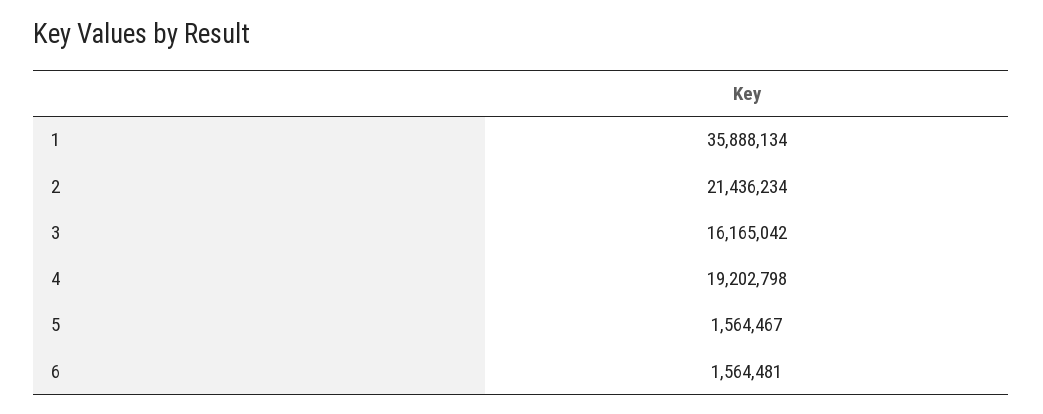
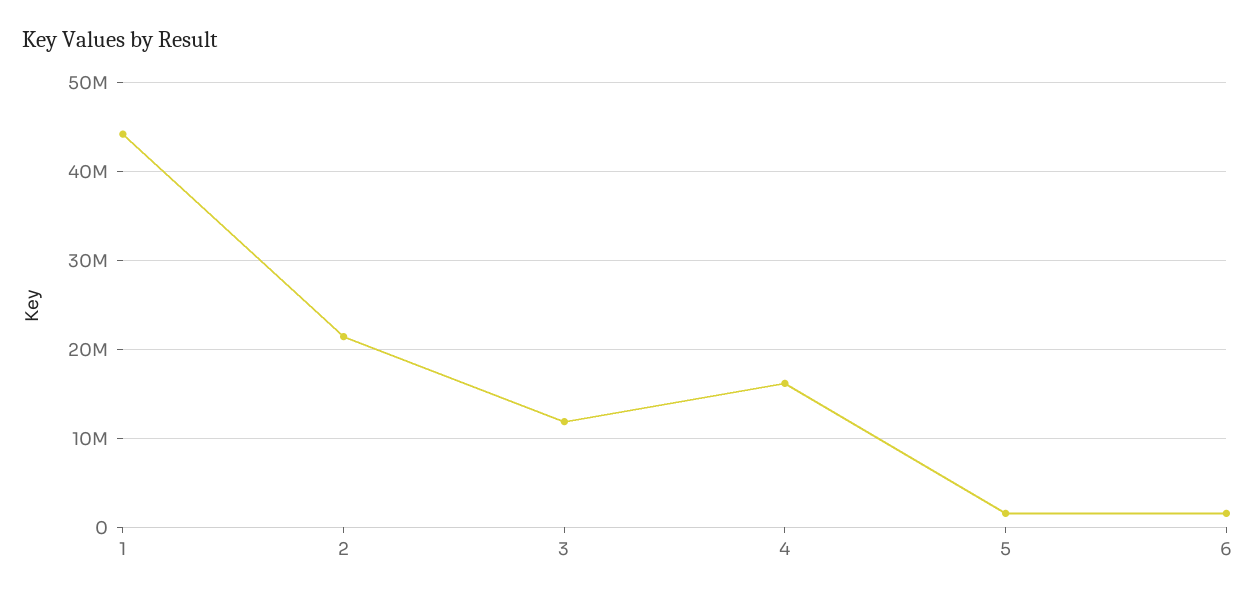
1: 35888134 -> 44000000
3: 16165042 -> 12000000
4: 19202798 -> 16000000

